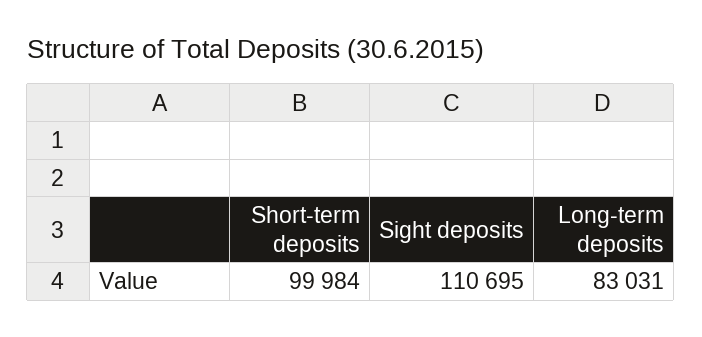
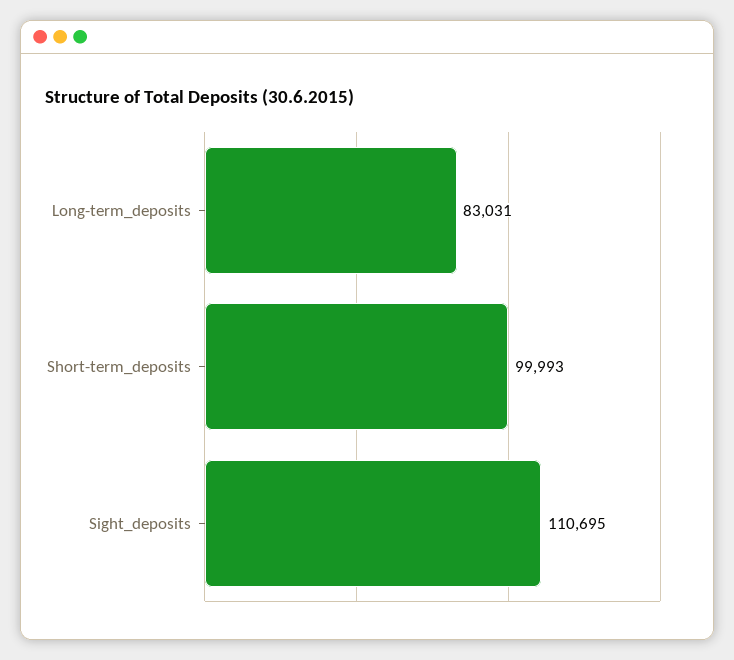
Short-term deposits: 99984 -> 99993

